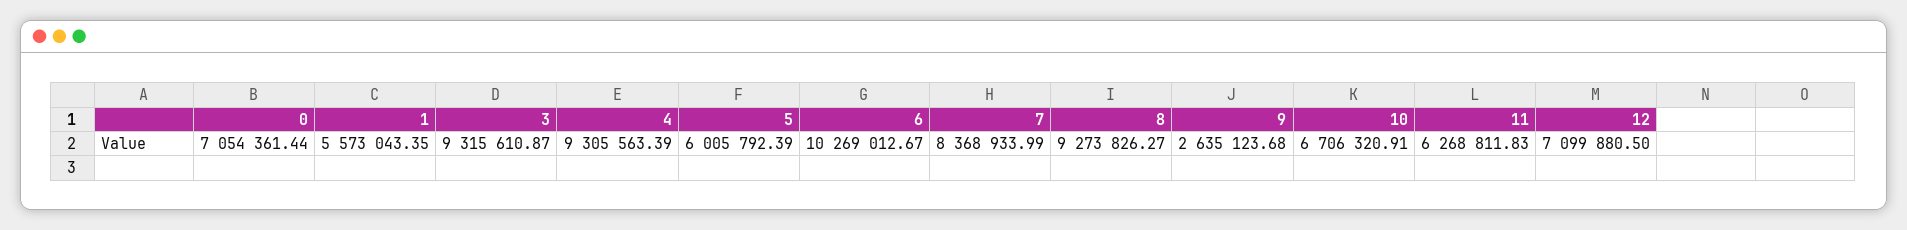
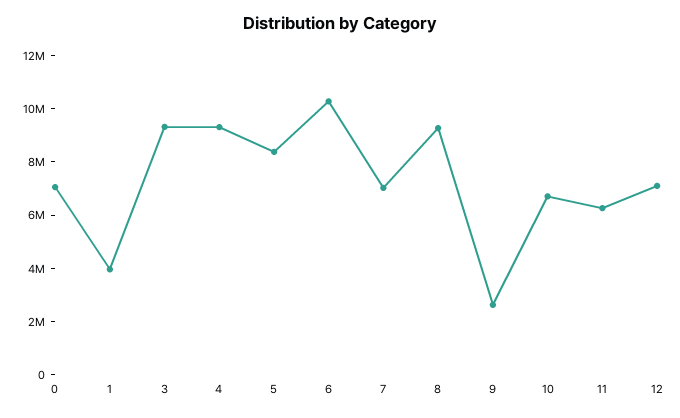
1: 5573043.35 -> 4000000
5: 6005792.39 -> 8500000
7: 8368933.99 -> 7000000

